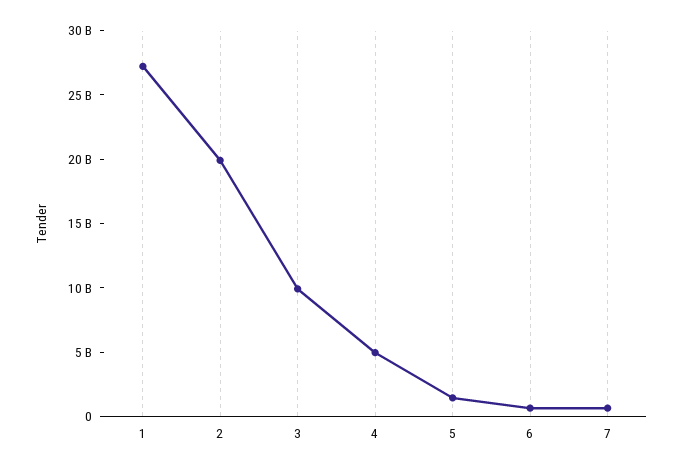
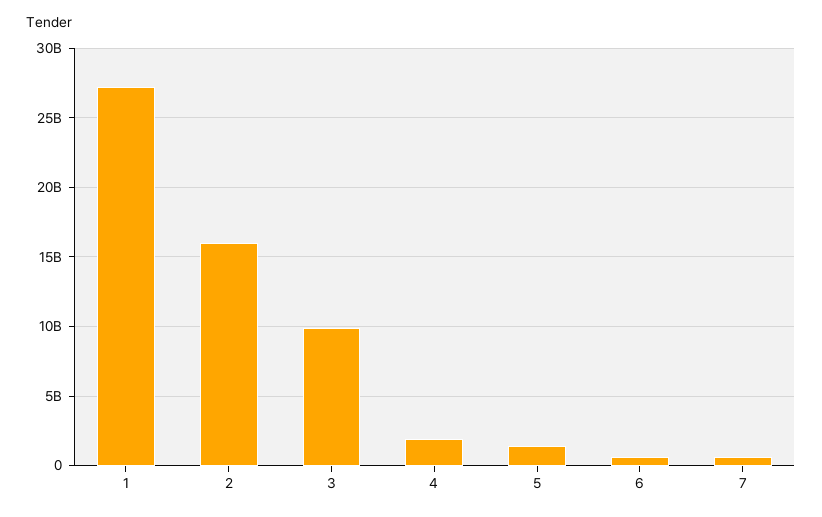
2: 20000000000 -> 16000000000
4: 5000000000 -> 2000000000

